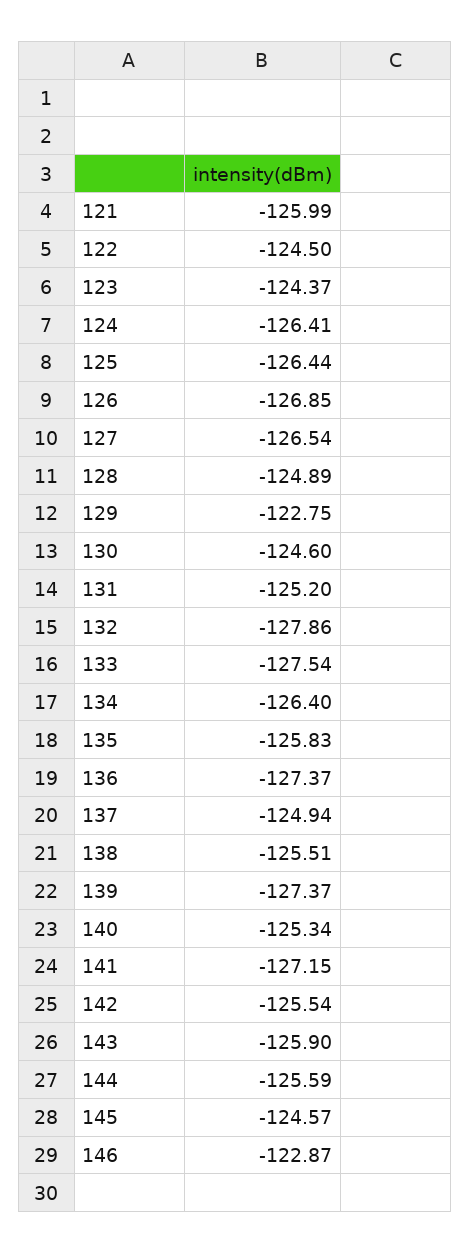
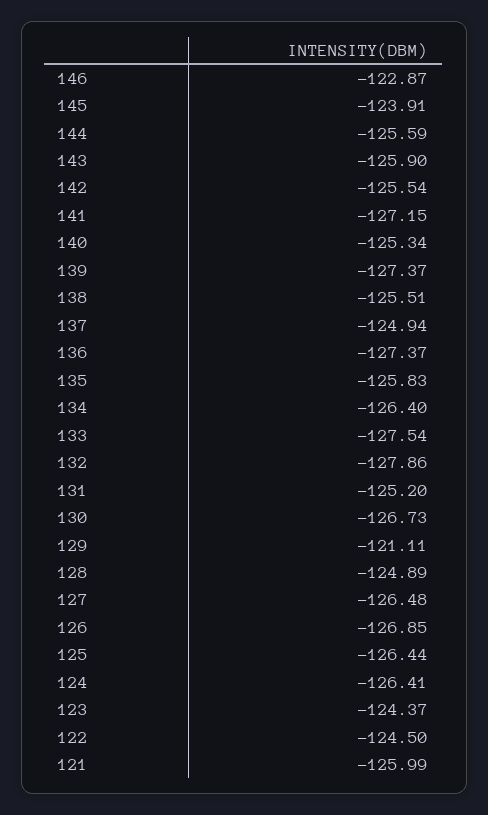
127: -126.54 -> -126.48
129: -122.75 -> -121.11
130: -124.6 -> -126.73
145: -124.57 -> -123.91

